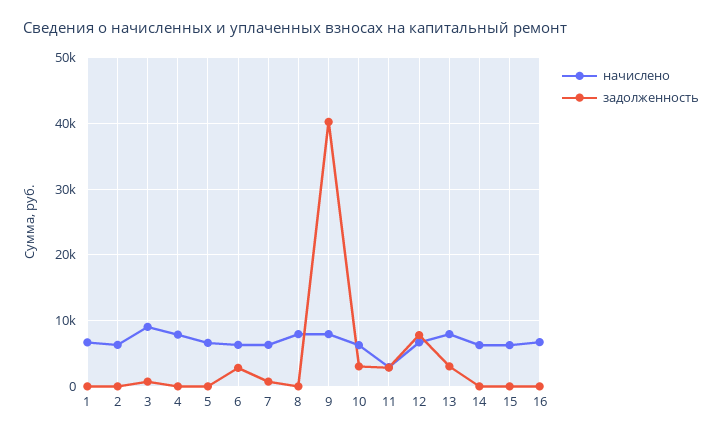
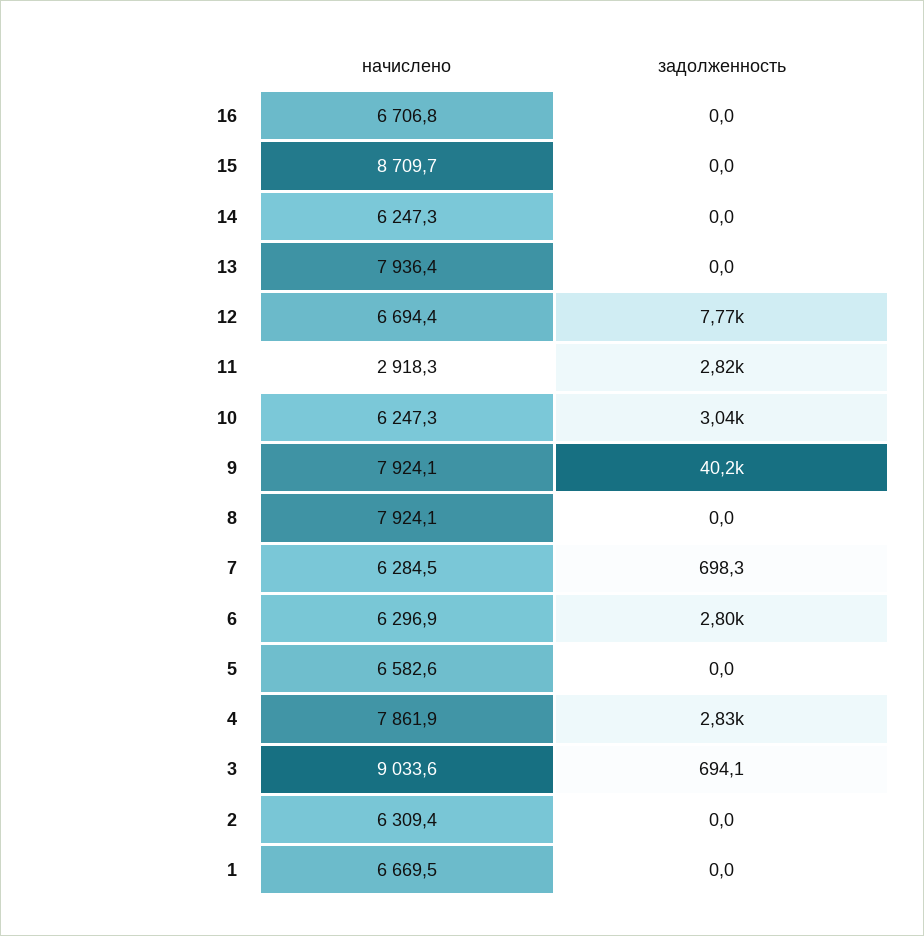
задолженность, 4: 0 -> 2830
задолженность, 13: 3000 -> 0
начислено, 15: 6000 -> 8709.7

